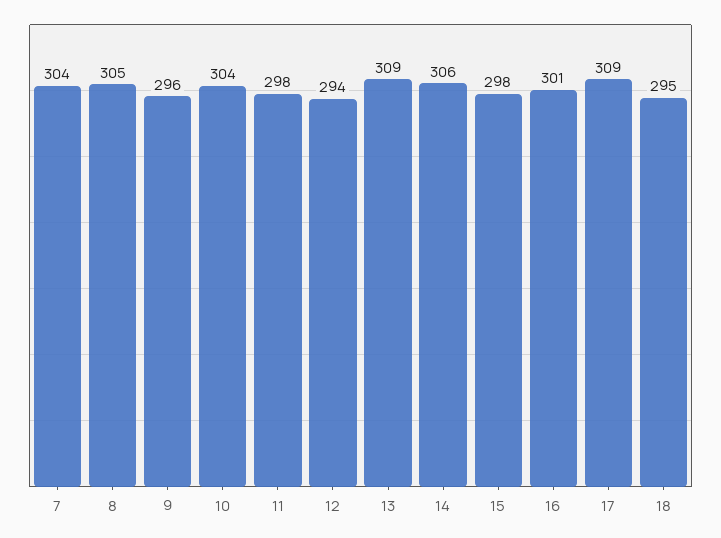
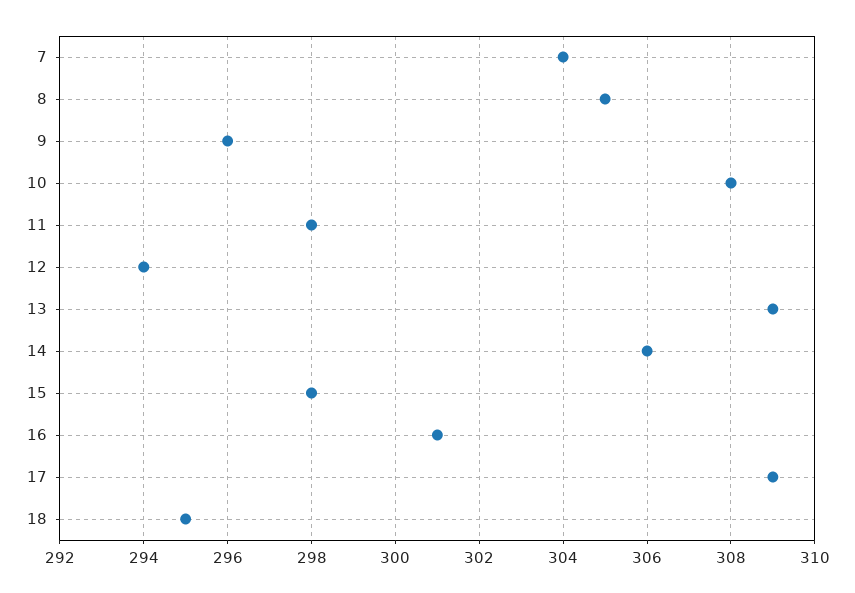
10: 304 -> 308

